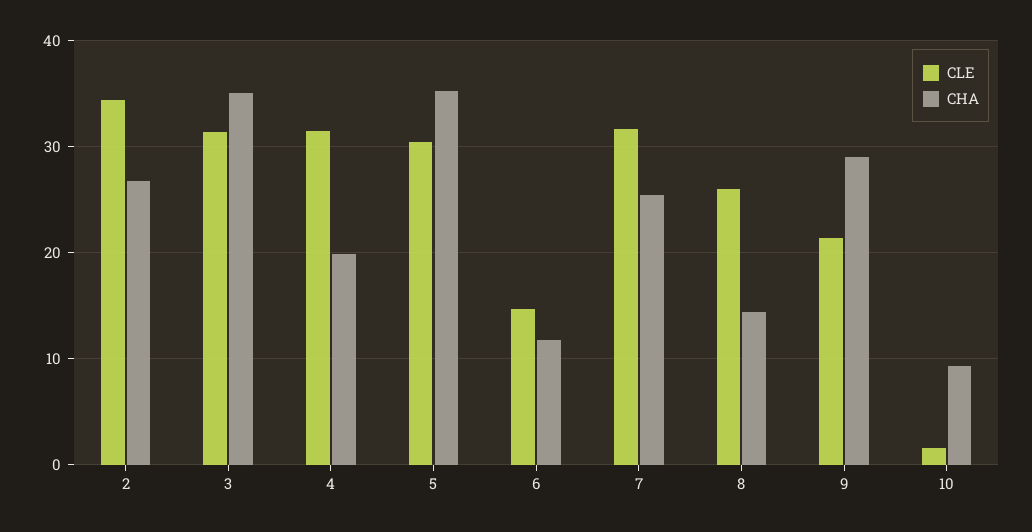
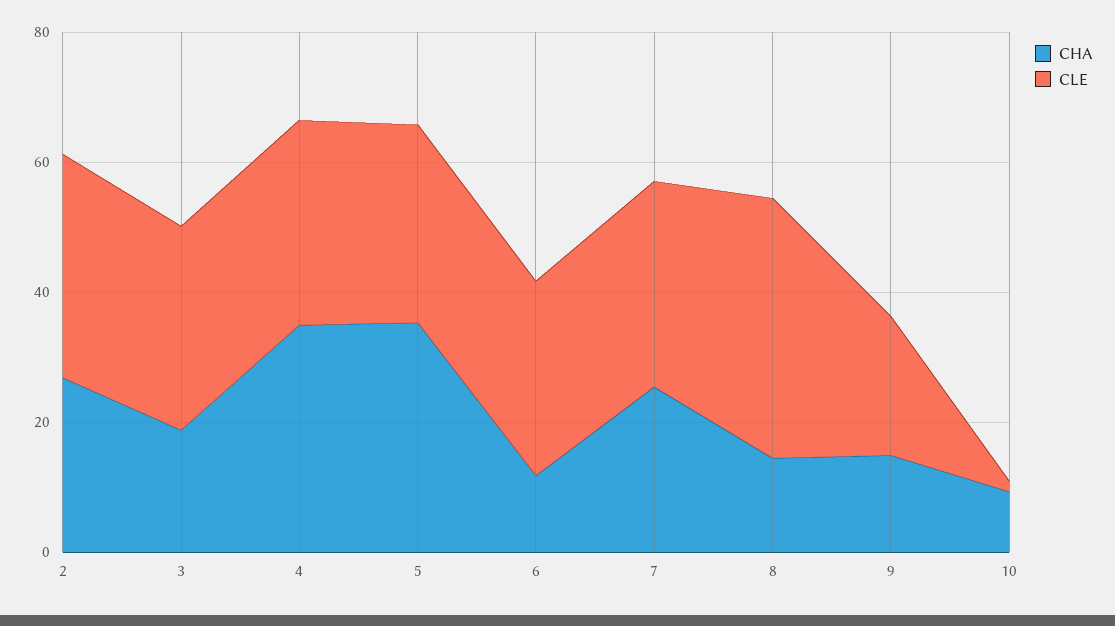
CHA, 3: 35 -> 20
CHA, 4: 20 -> 35
CLE, 6: 15 -> 30
CLE, 8: 26 -> 40
CHA, 9: 29 -> 15

